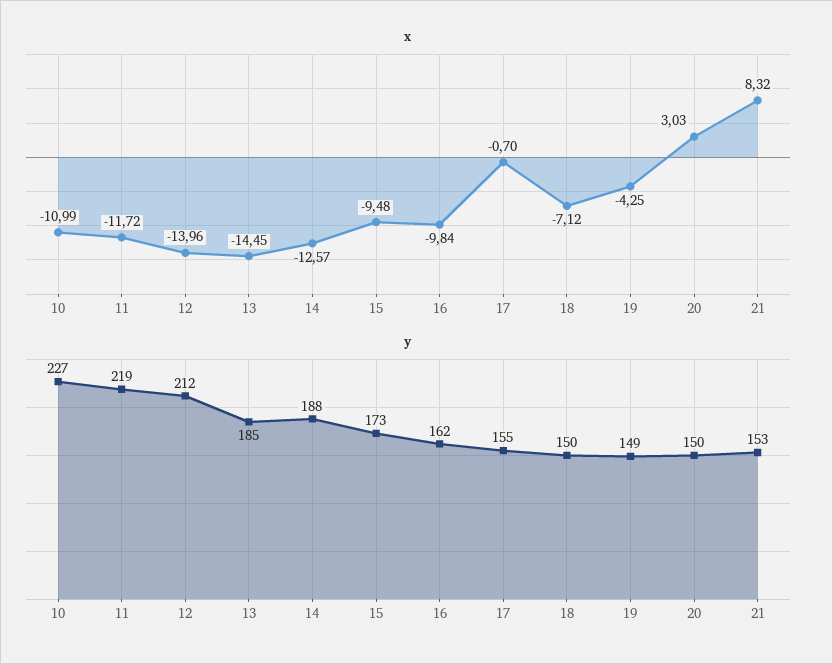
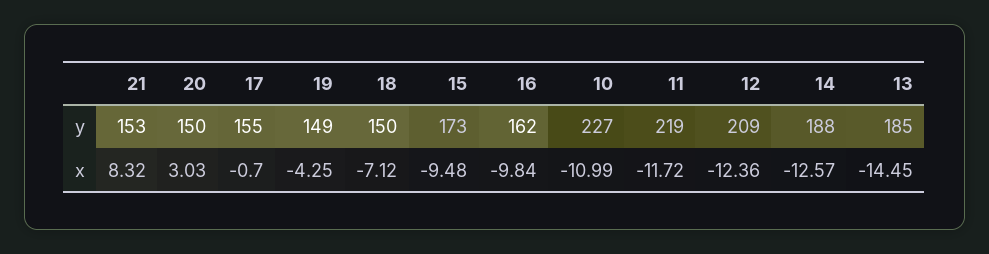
x, 12: -13.96 -> -12.36
y, 12: 212 -> 209

